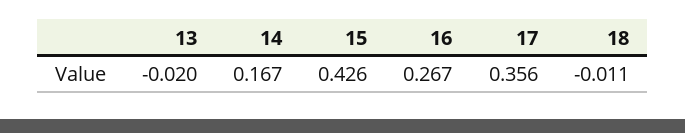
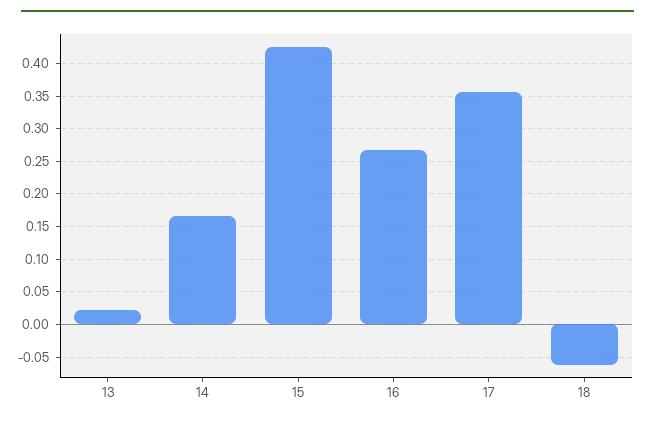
13: -0.02 -> 0.02
18: -0.011 -> -0.06

